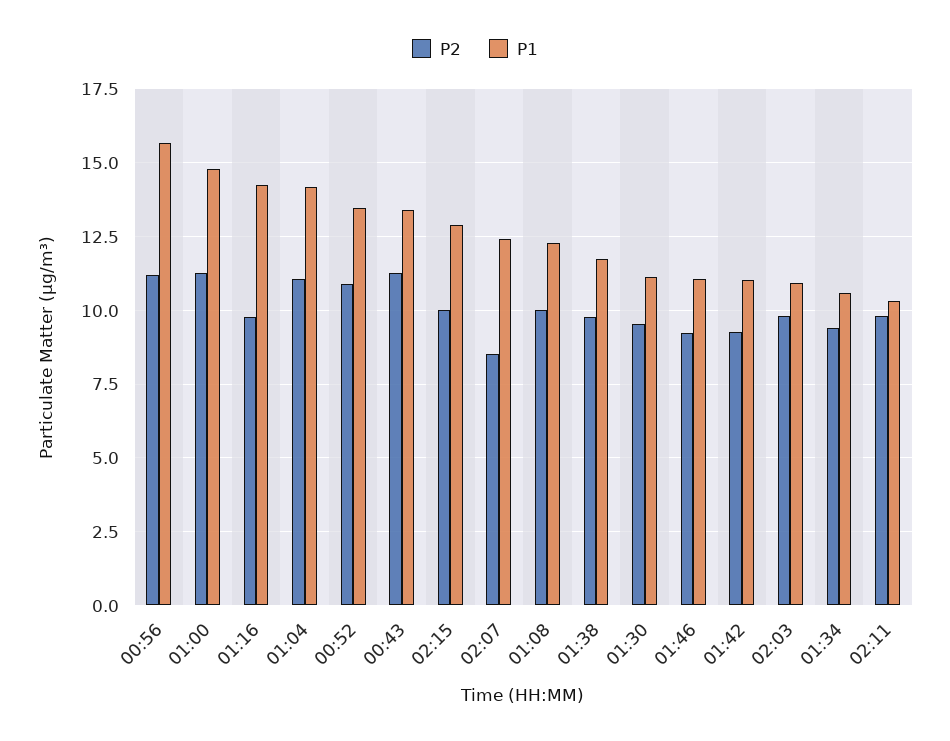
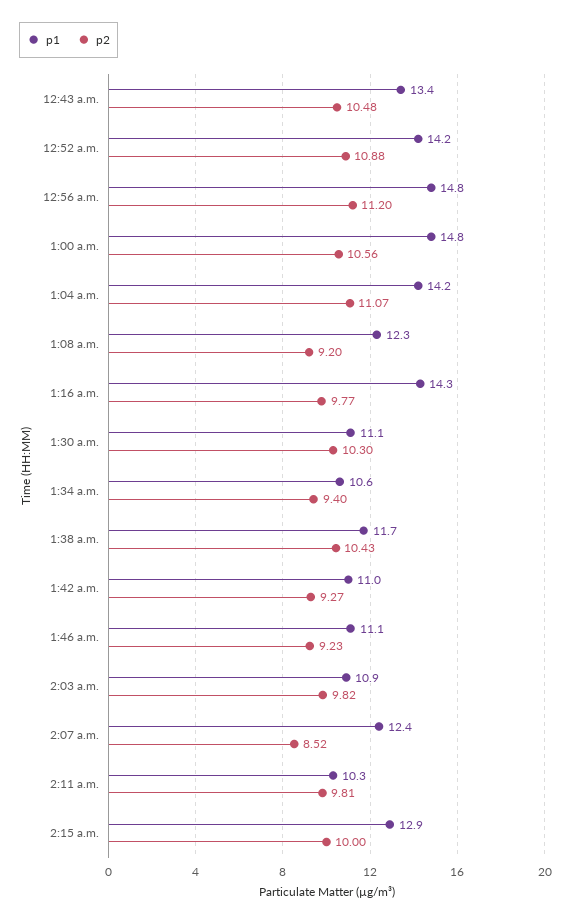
P1, 00:56: 15.75 -> 14.8
P2, 01:00: 11.25 -> 10.56
P1, 00:52: 13.5 -> 14.2
P2, 00:43: 11.25 -> 10.48
P2, 01:08: 10 -> 9.2
P2, 01:38: 9.75 -> 10.43
P2, 01:30: 9.5 -> 10.3

